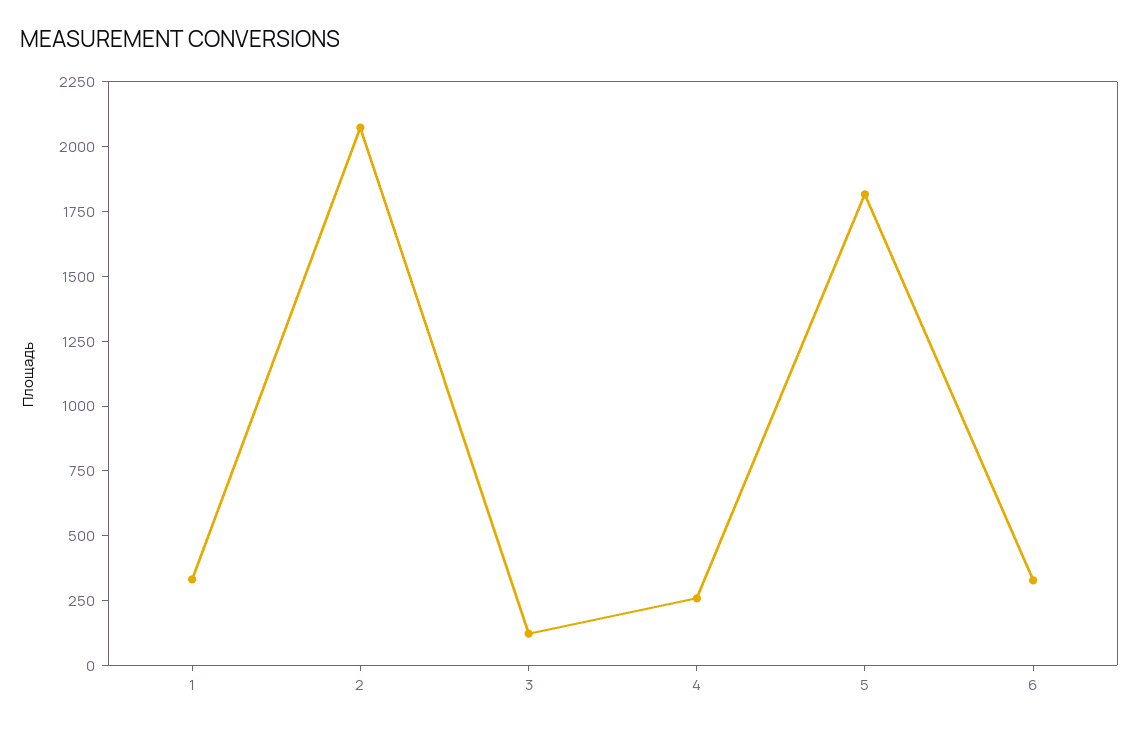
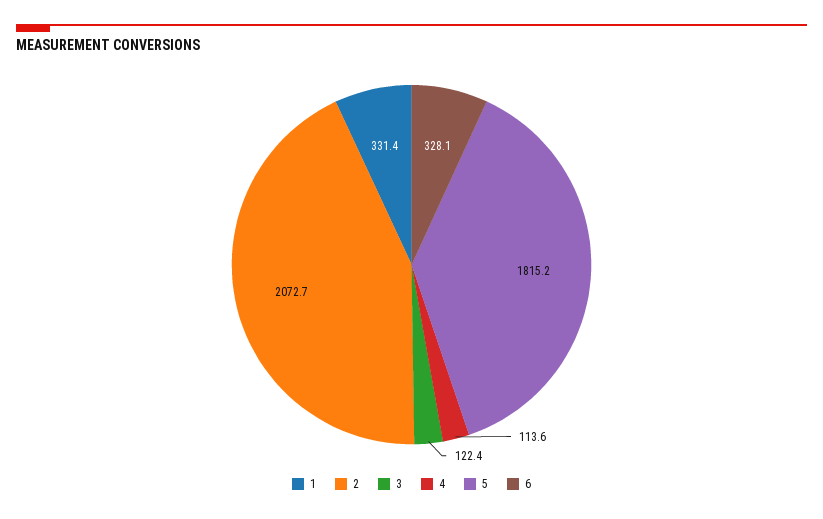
4: 250 -> 113.6

